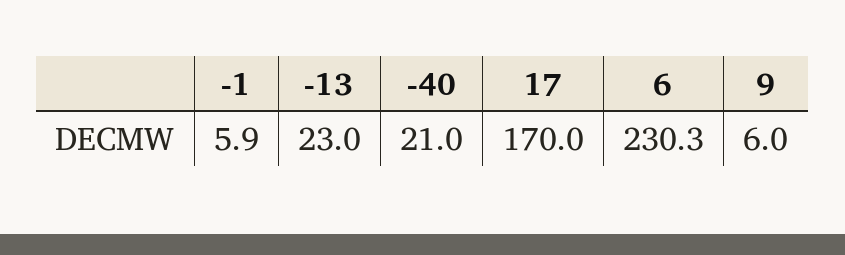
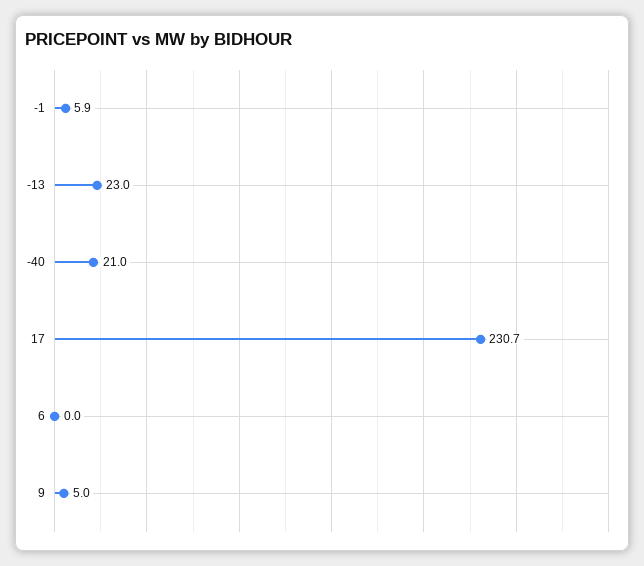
17: 170 -> 230.7
6: 230.3 -> 0
9: 6 -> 5

